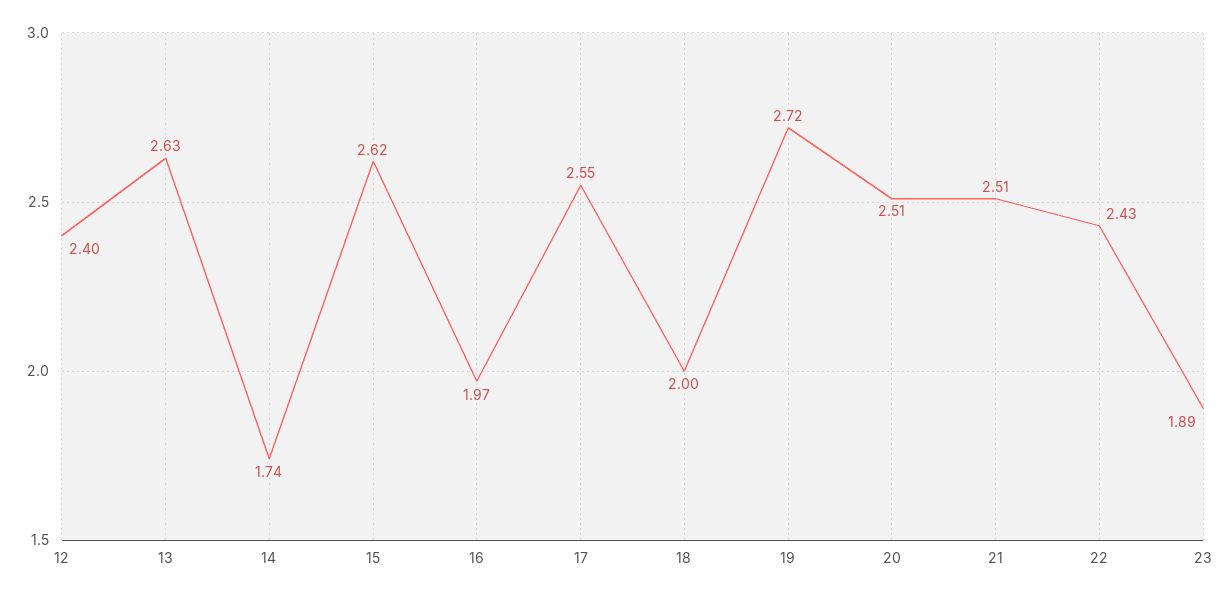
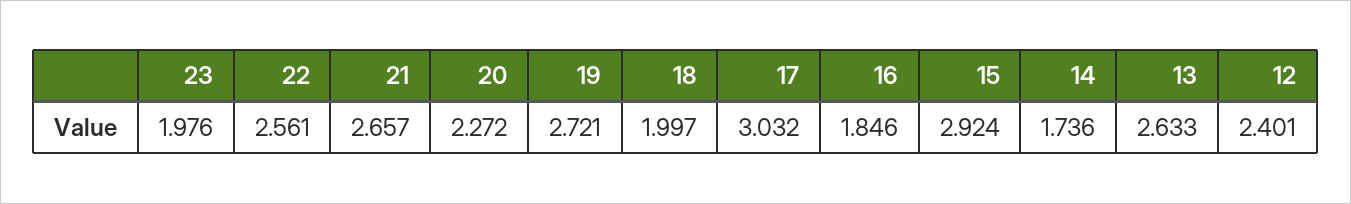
15: 2.62 -> 2.924
16: 1.97 -> 1.846
17: 2.55 -> 3.032
20: 2.51 -> 2.272
21: 2.51 -> 2.657
22: 2.43 -> 2.561
23: 1.89 -> 1.976

